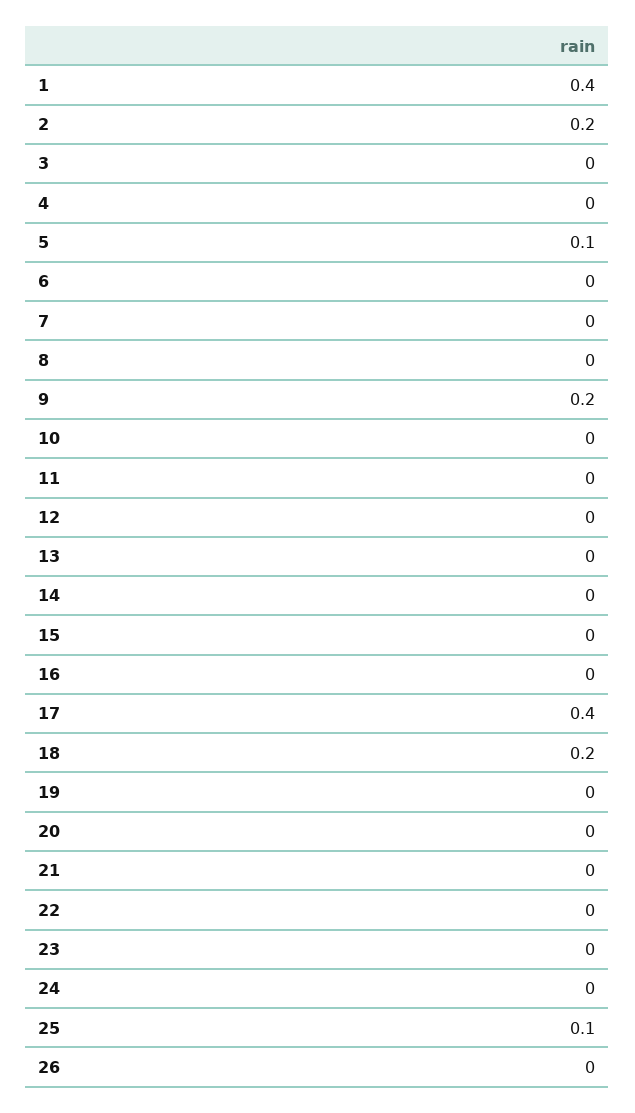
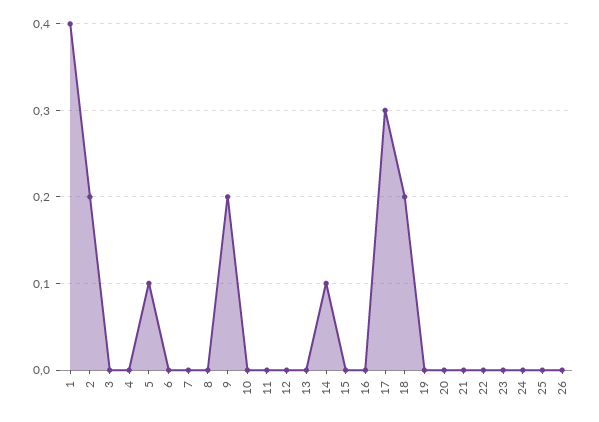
14: 0 -> 0.1
17: 0.4 -> 0.3
25: 0.1 -> 0

